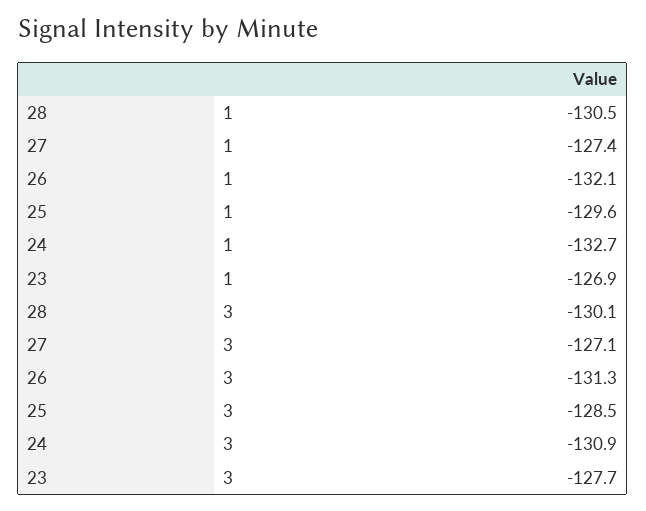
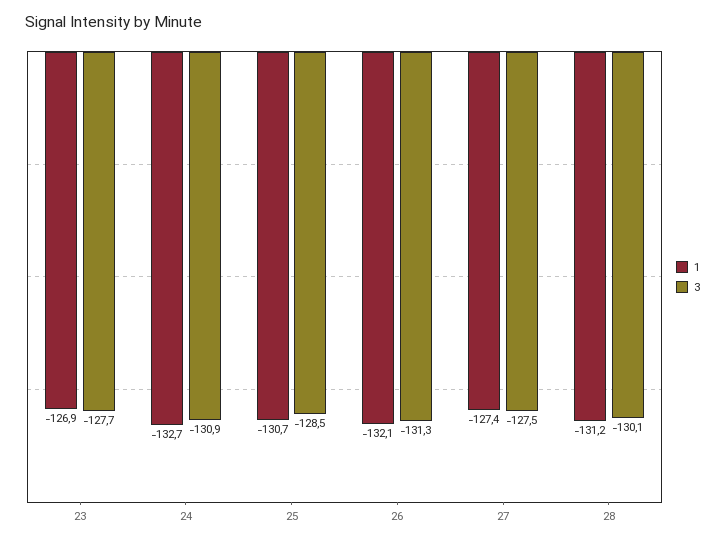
1, 28: -130.5 -> -131.2
1, 25: -129.6 -> -130.7
3, 27: -127.1 -> -127.5

